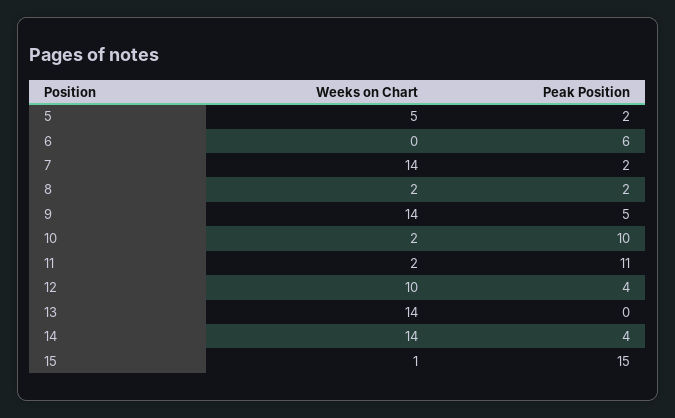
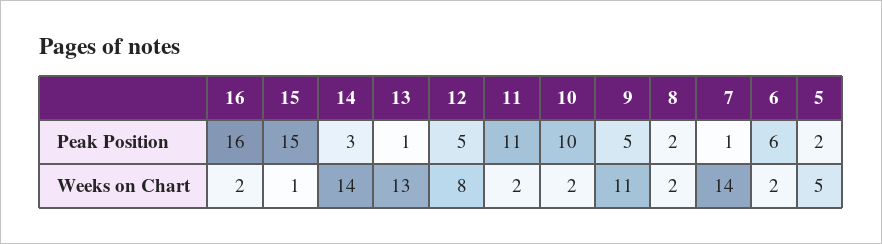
Weeks on Chart, 6: 0 -> 2
Peak Position, 7: 2 -> 1
Weeks on Chart, 9: 14 -> 11
Weeks on Chart, 12: 10 -> 8
Peak Position, 12: 4 -> 5
Weeks on Chart, 13: 14 -> 13
Peak Position, 13: 0 -> 1
Peak Position, 14: 4 -> 3
Peak Position, 16: none -> 16
Weeks on Chart, 16: none -> 2

